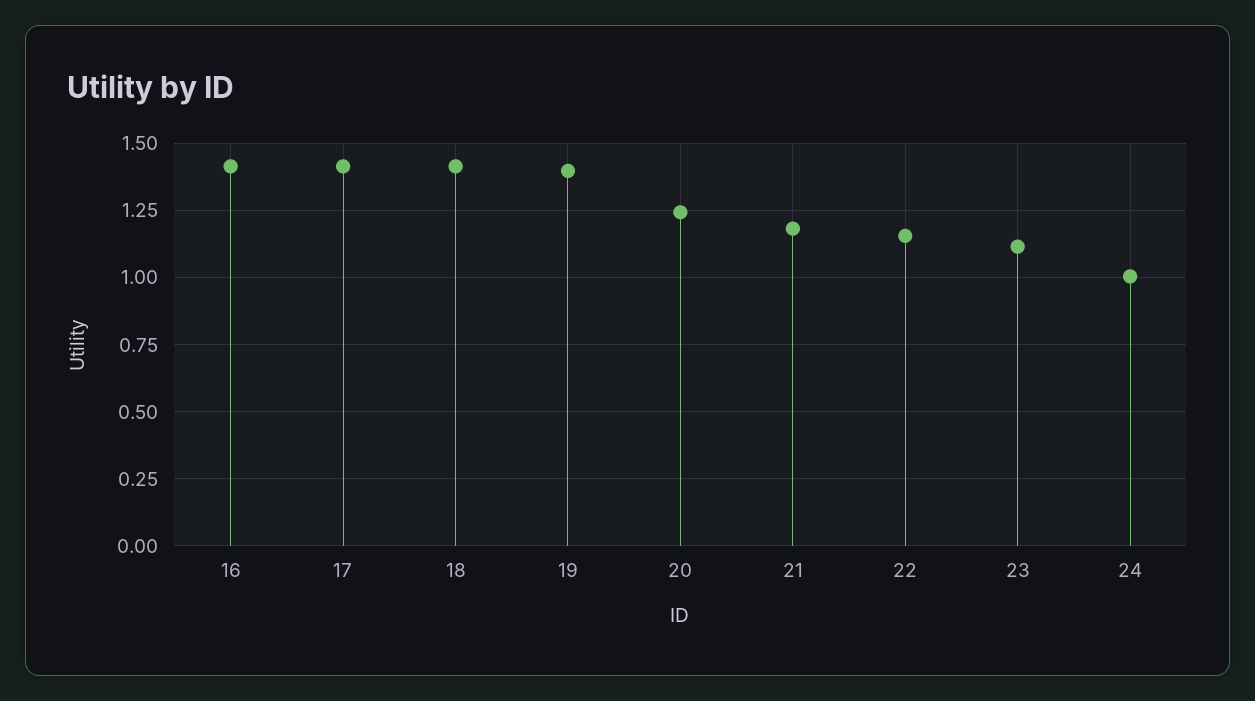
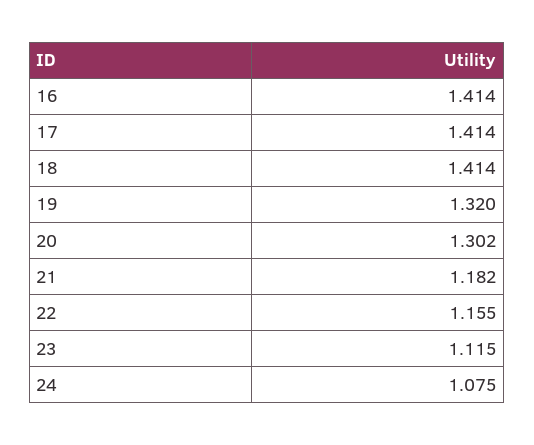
19: 1.4 -> 1.32
20: 1.25 -> 1.302
24: 1 -> 1.075

